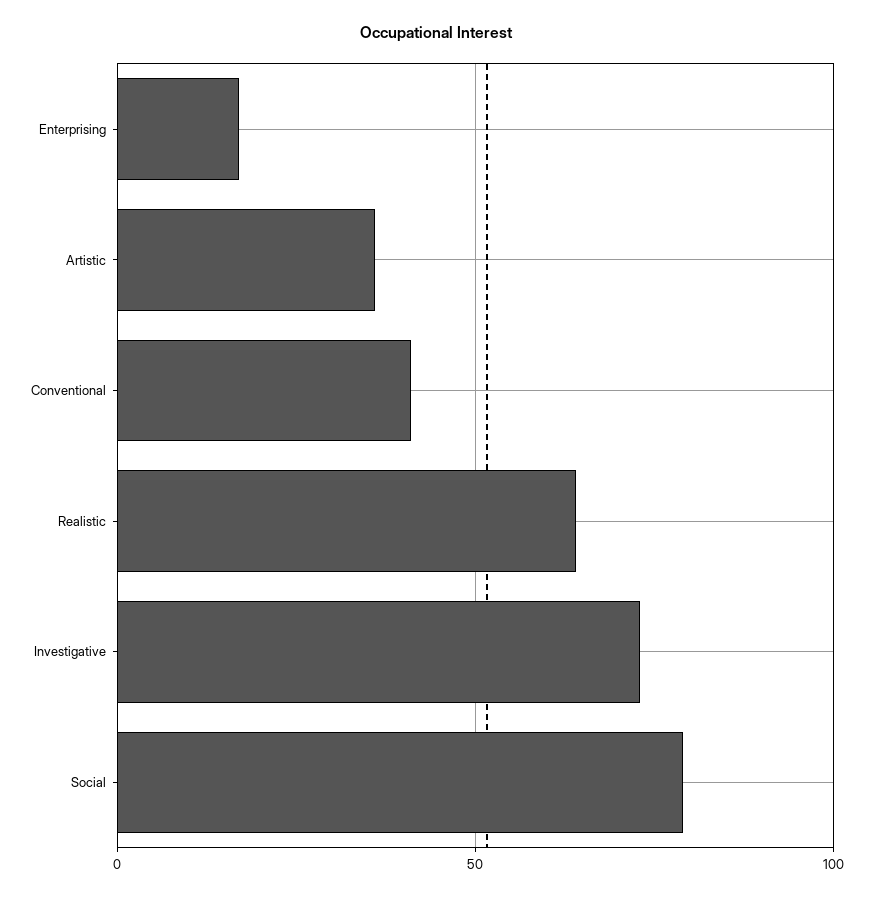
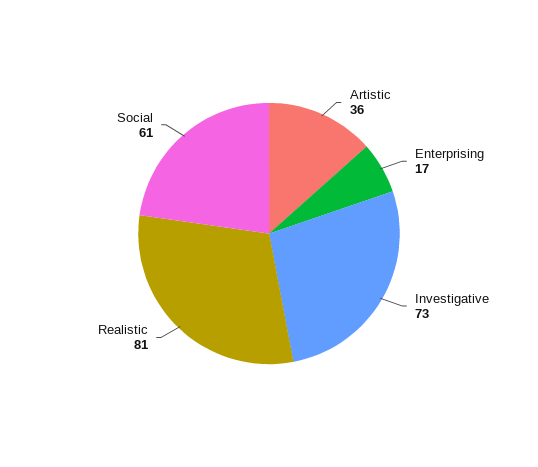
Conventional: 40 -> none
Realistic: 65 -> 81
Social: 80 -> 61

